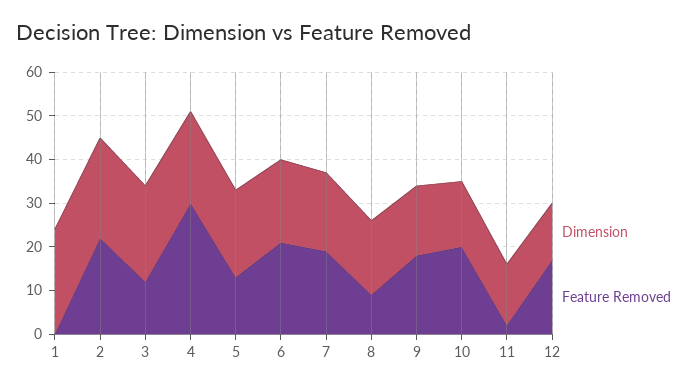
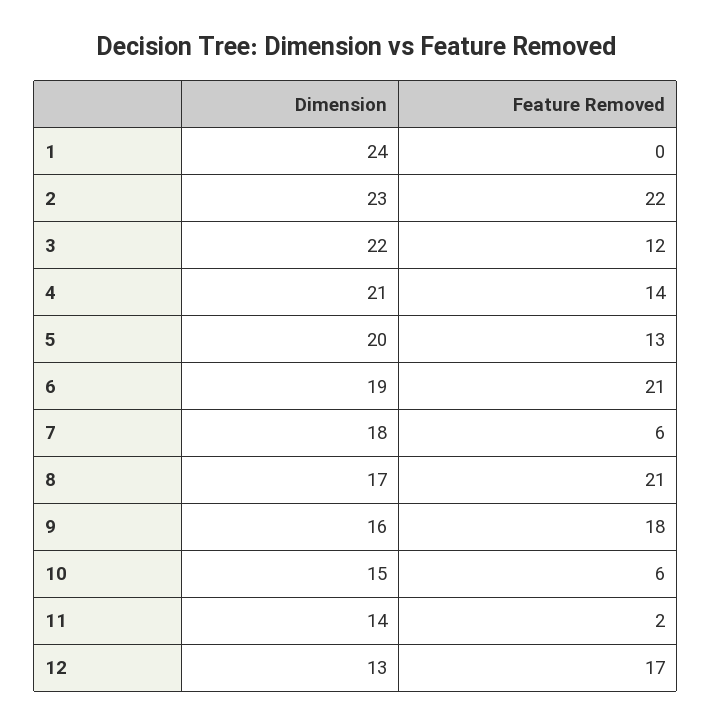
Feature Removed, 4: 30 -> 14
Feature Removed, 7: 20 -> 6
Feature Removed, 8: 10 -> 21
Feature Removed, 10: 20 -> 6

